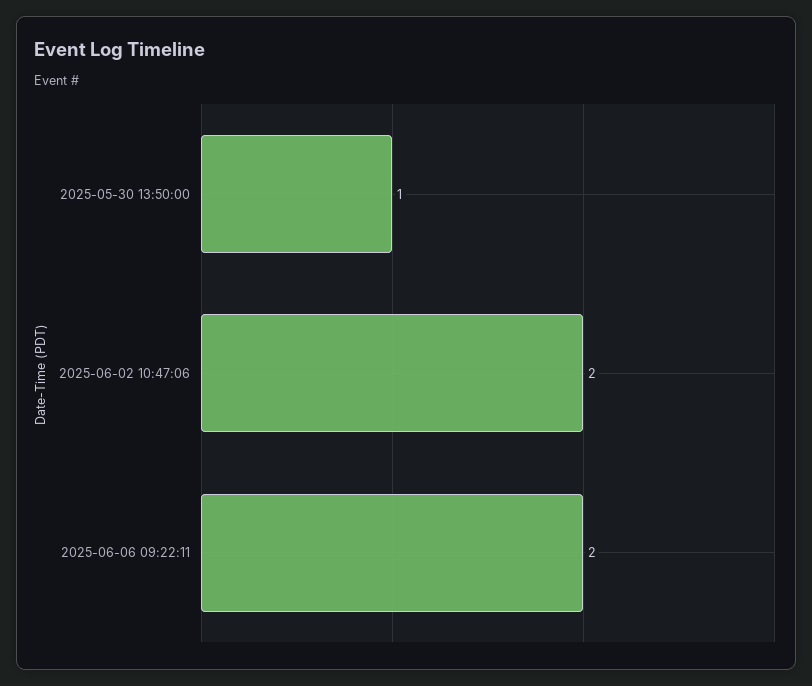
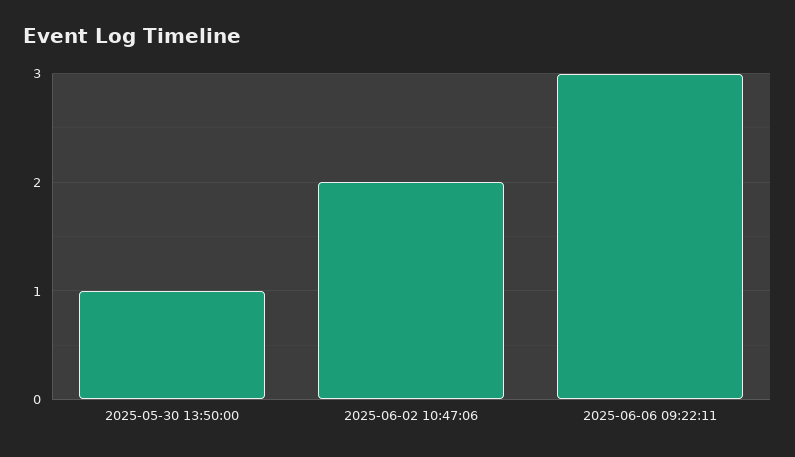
2025-06-06 09:22:11: 2 -> 3

